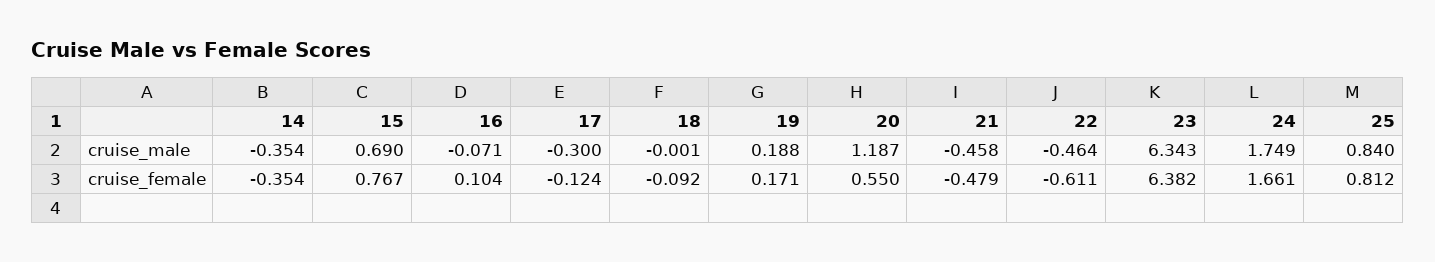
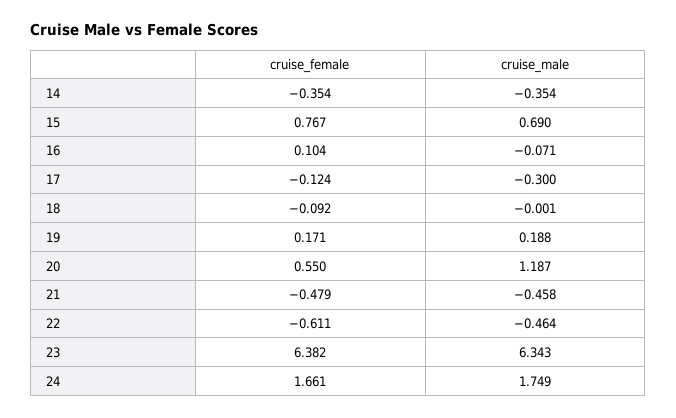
25, cruise_male: 0.84 -> none
25, cruise_female: 0.812 -> none

